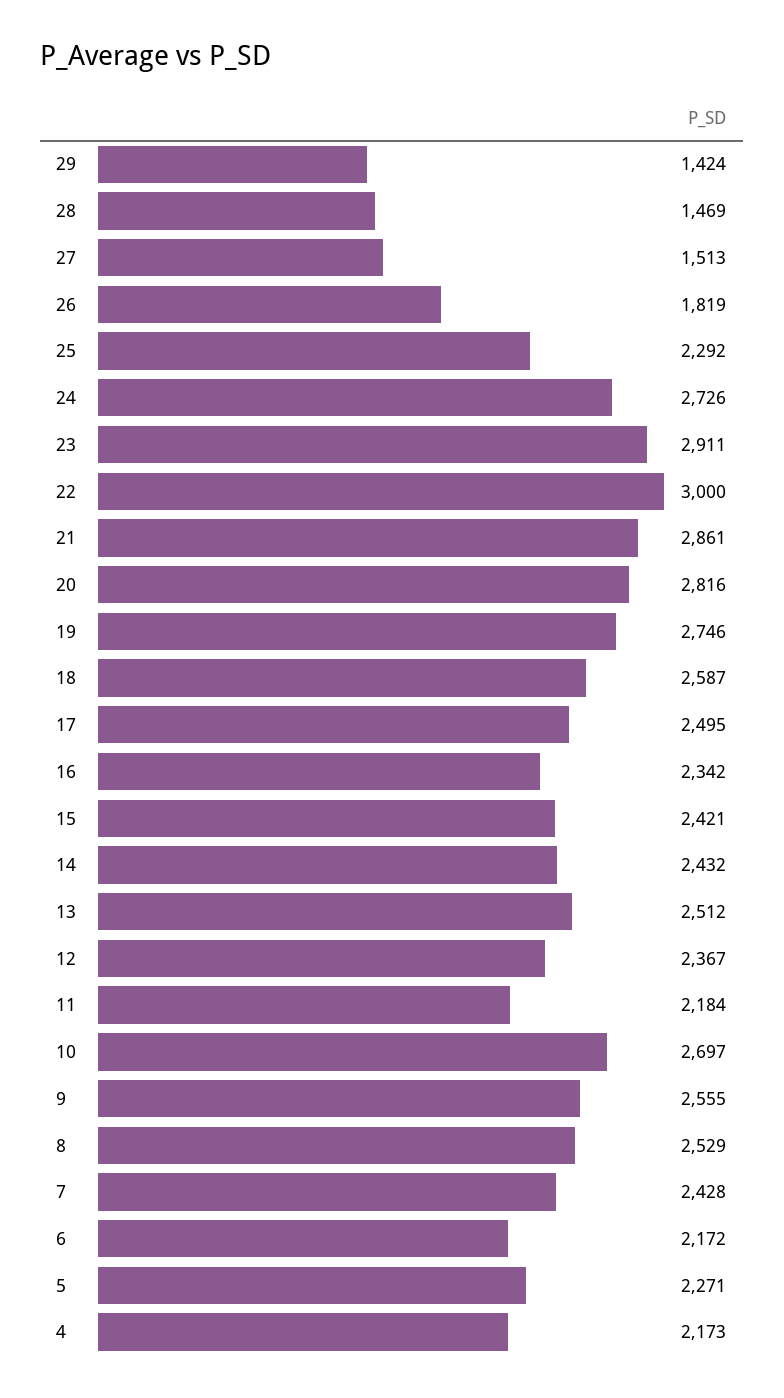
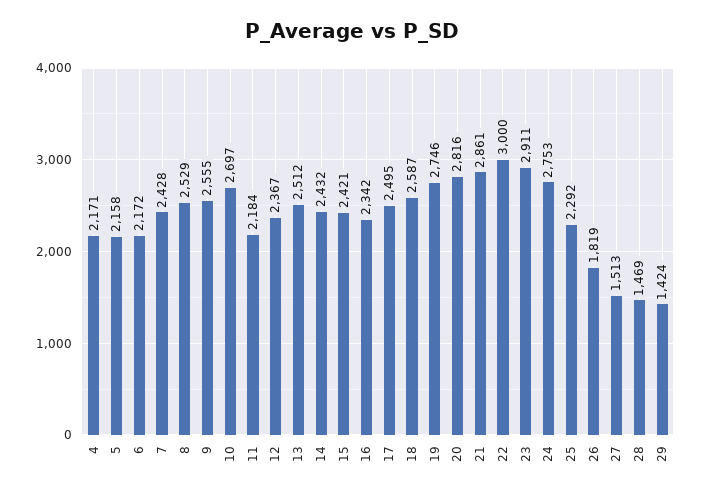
24: 2726 -> 2753
5: 2271 -> 2158
4: 2173 -> 2171

